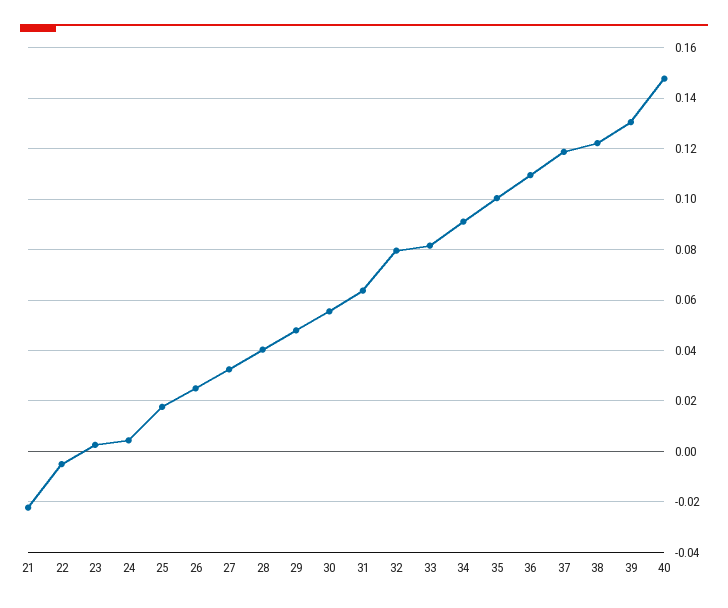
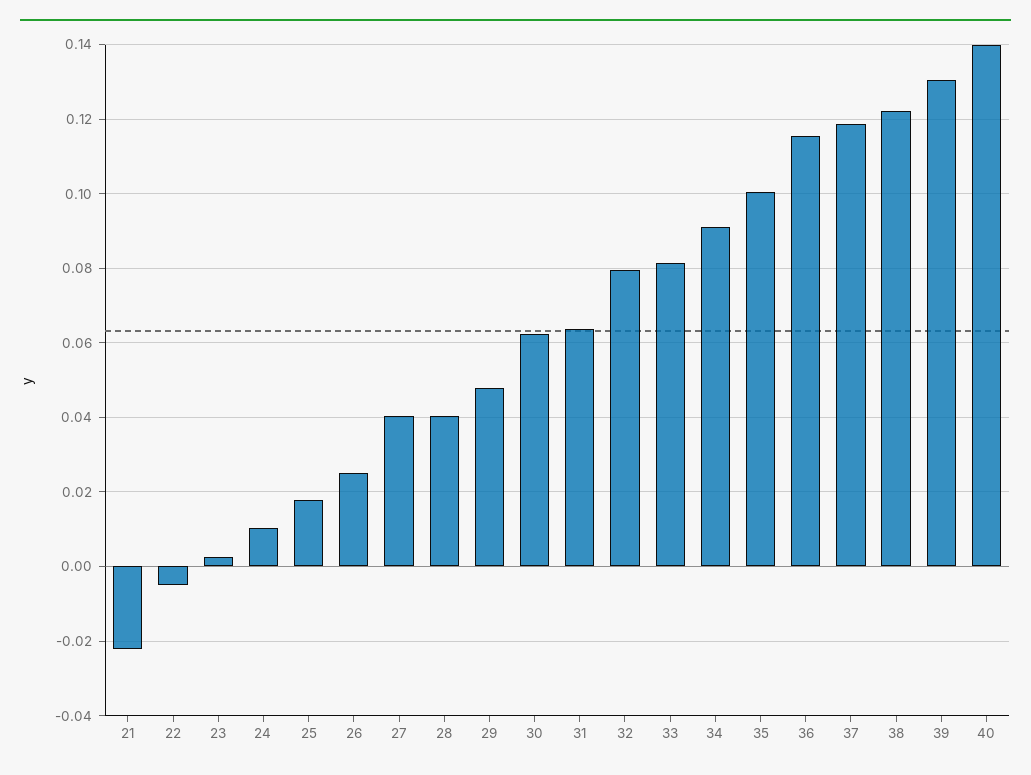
24: 0.005 -> 0.01
27: 0.0325 -> 0.04
30: 0.055 -> 0.062
36: 0.11 -> 0.116
40: 0.1475 -> 0.14

